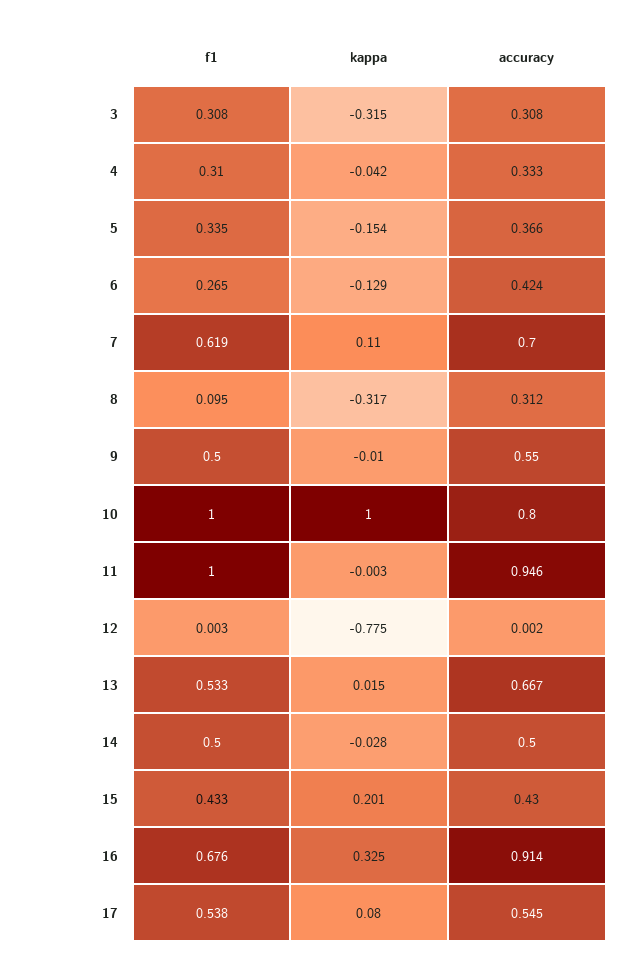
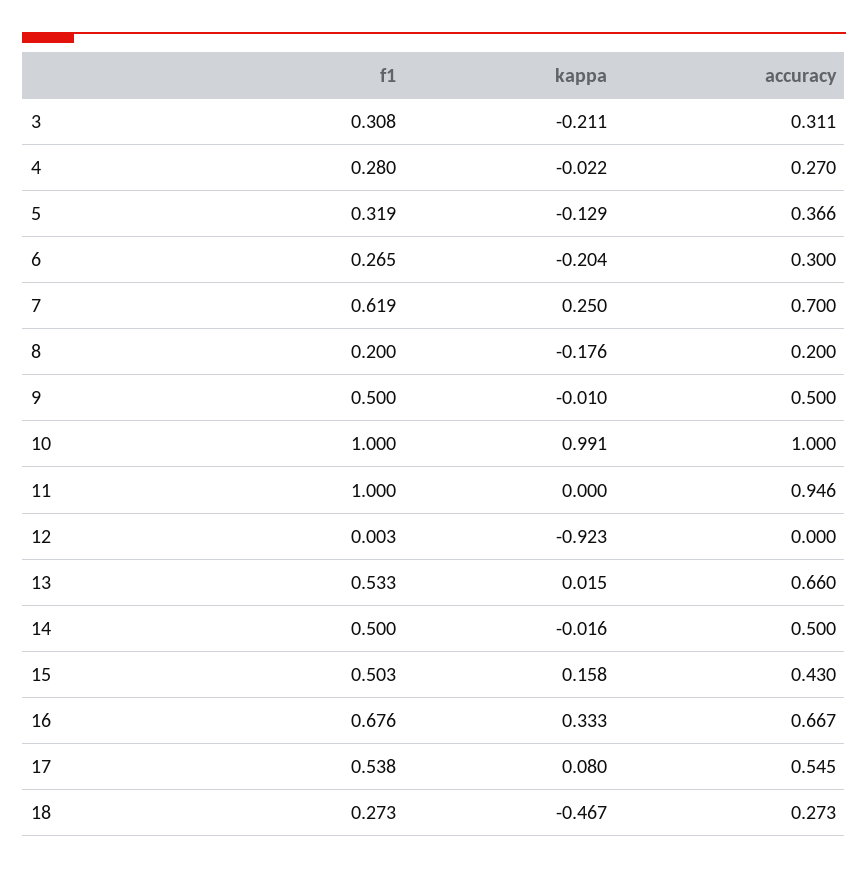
kappa, 3: -0.315 -> -0.211
accuracy, 3: 0.308 -> 0.311
f1, 4: 0.31 -> 0.28
kappa, 4: -0.042 -> -0.022
accuracy, 4: 0.333 -> 0.27
f1, 5: 0.335 -> 0.319
kappa, 5: -0.154 -> -0.129
kappa, 6: -0.129 -> -0.204
accuracy, 6: 0.424 -> 0.3
kappa, 7: 0.11 -> 0.25
f1, 8: 0.095 -> 0.2
kappa, 8: -0.317 -> -0.176
accuracy, 8: 0.312 -> 0.2
accuracy, 9: 0.55 -> 0.5
kappa, 10: 1 -> 0.991
accuracy, 10: 0.8 -> 1
kappa, 11: -0.003 -> 0
kappa, 12: -0.775 -> -0.923
accuracy, 12: 0.002 -> 0
accuracy, 13: 0.667 -> 0.66
kappa, 14: -0.028 -> -0.016
f1, 15: 0.433 -> 0.503
kappa, 15: 0.201 -> 0.158
kappa, 16: 0.325 -> 0.333
accuracy, 16: 0.914 -> 0.667
f1, 18: none -> 0.273
kappa, 18: none -> -0.467
accuracy, 18: none -> 0.273

